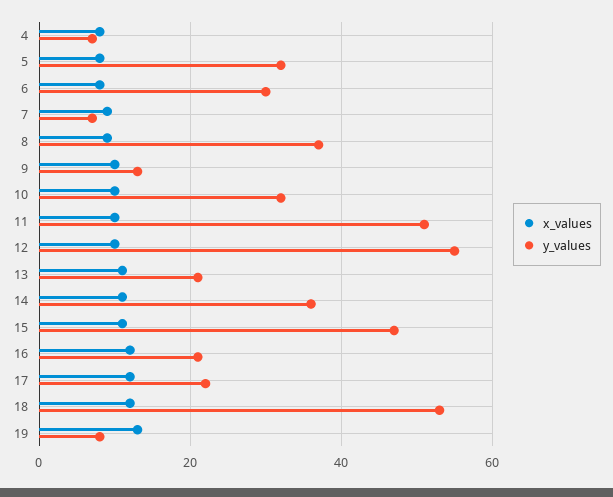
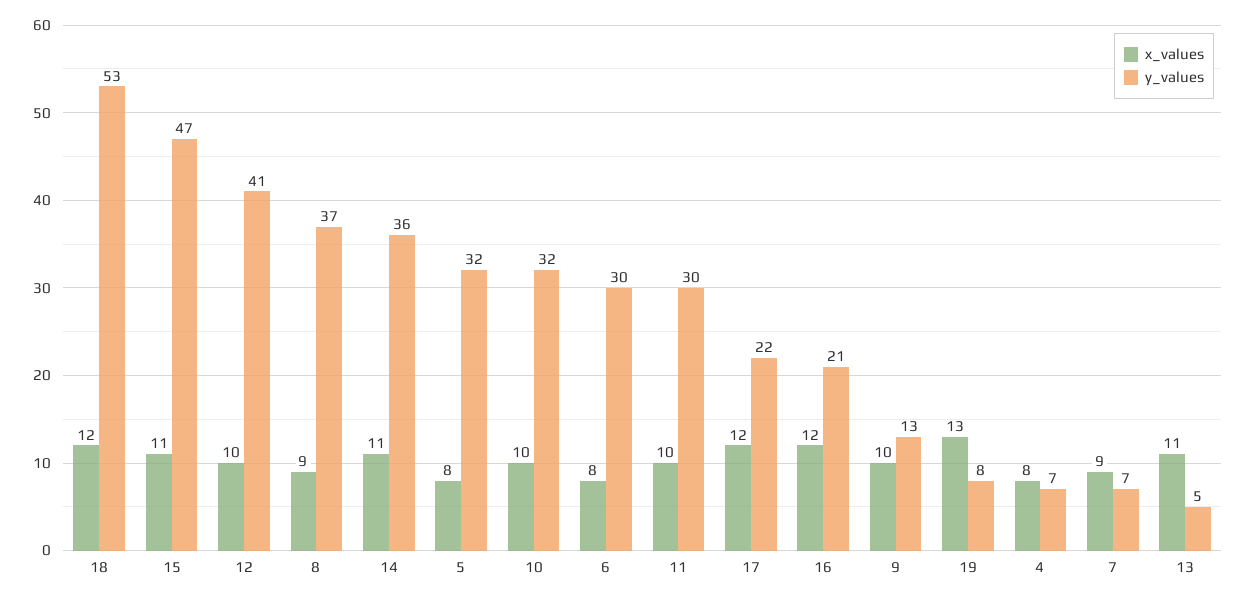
y_values, 11: 50 -> 30
y_values, 12: 55 -> 41
y_values, 13: 20 -> 5

